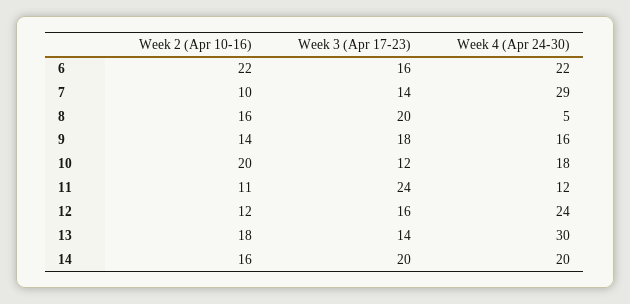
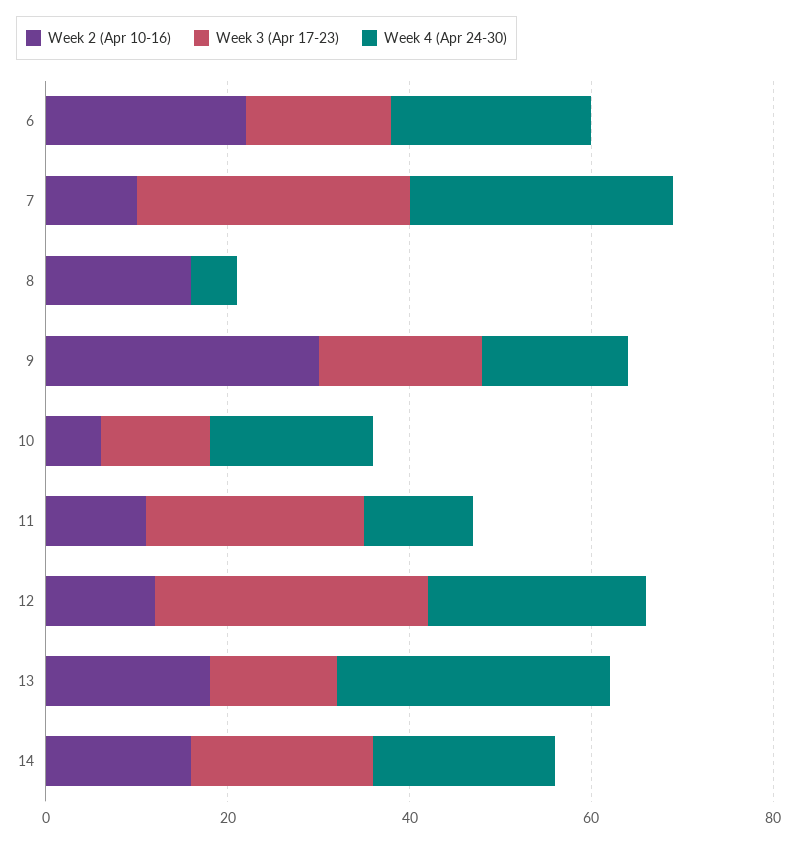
Week 3 (Apr 17-23), 7: 14 -> 30
Week 3 (Apr 17-23), 8: 20 -> 0
Week 2 (Apr 10-16), 9: 14 -> 30
Week 2 (Apr 10-16), 10: 20 -> 5
Week 3 (Apr 17-23), 12: 16 -> 30

